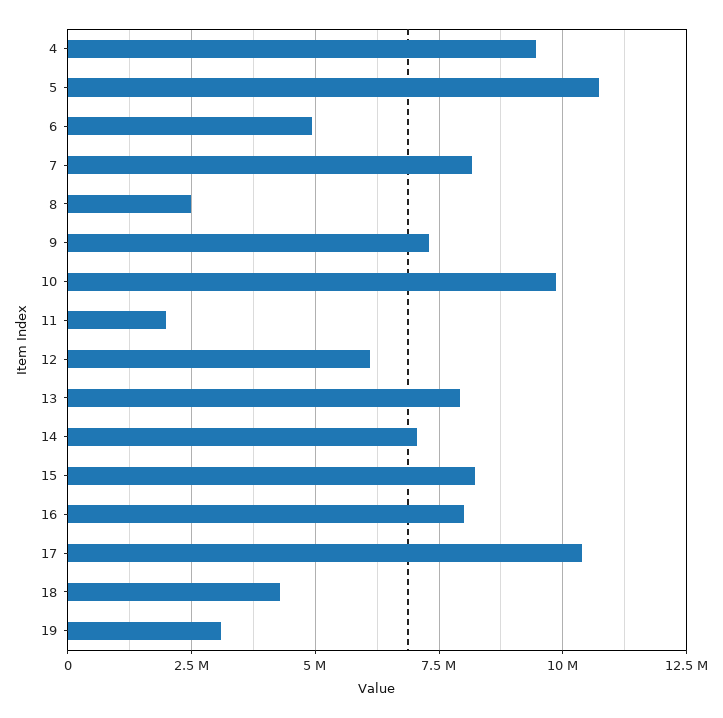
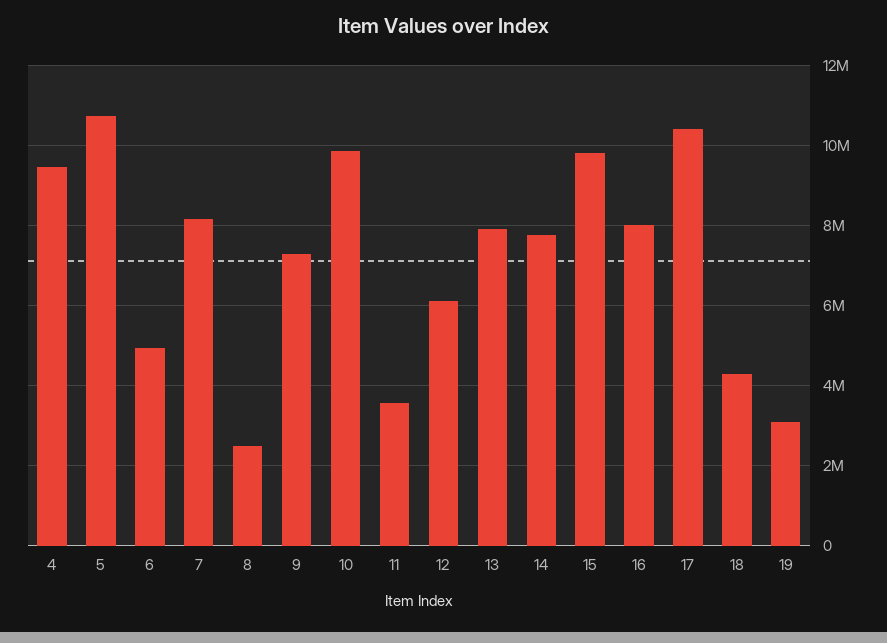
11: 2000000 -> 3600000
14: 7000000 -> 7800000
15: 8250000 -> 9800000

